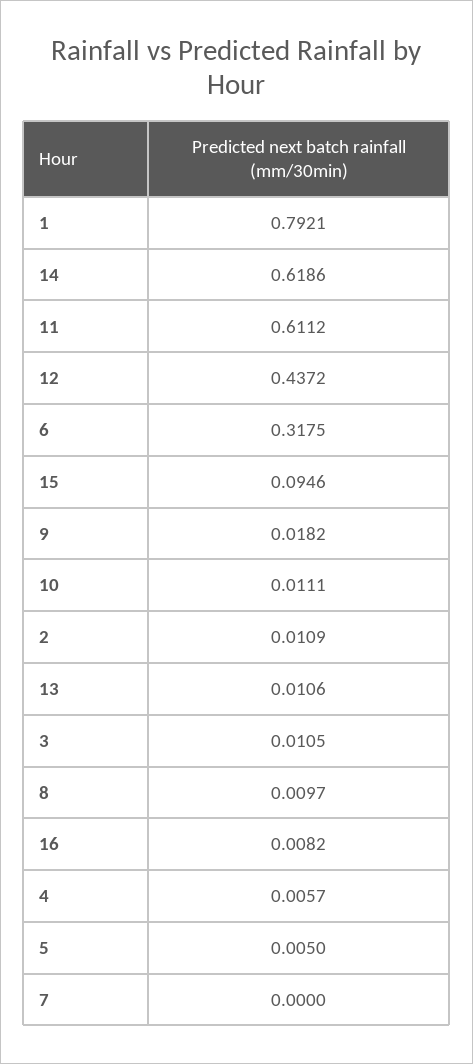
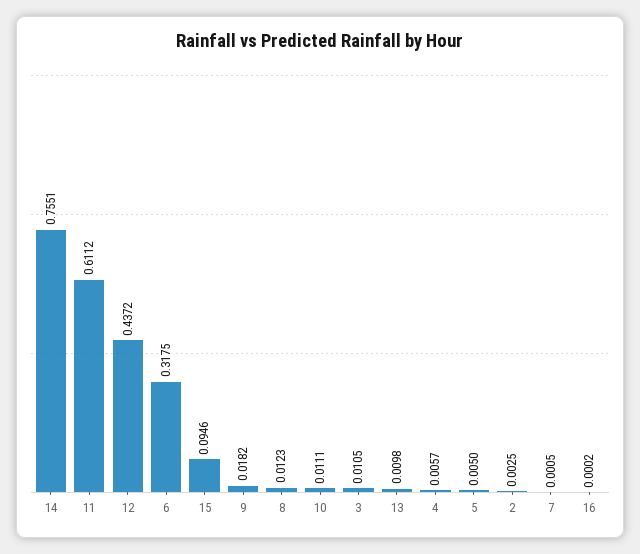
1: 0.7921 -> none
14: 0.6186 -> 0.7551
2: 0.0109 -> 0.0025
13: 0.0106 -> 0.0098
8: 0.0097 -> 0.0123
16: 0.0082 -> 0.0002
7: 0 -> 0.0005

